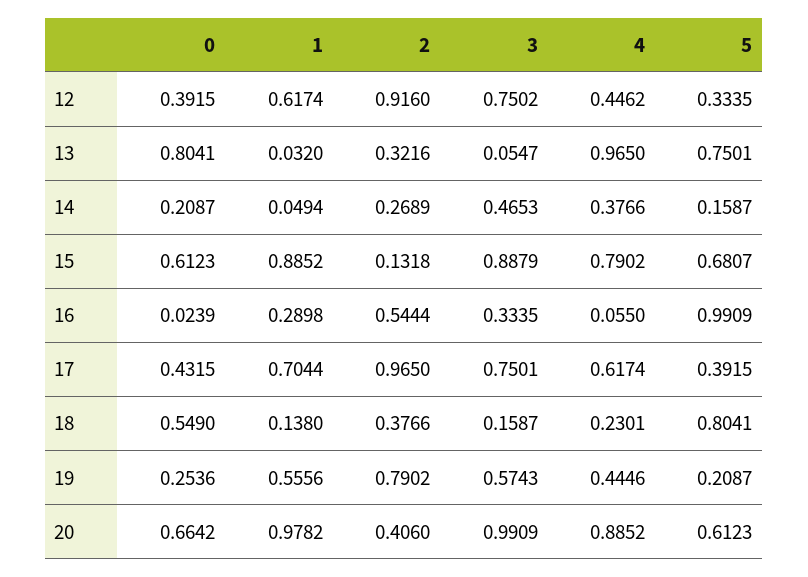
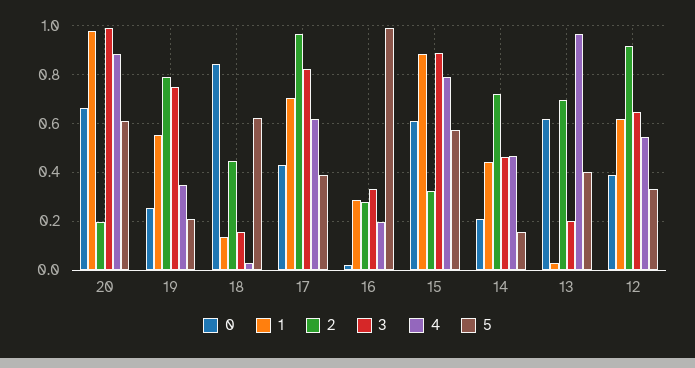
3, 12: 0.7502 -> 0.65
4, 12: 0.4462 -> 0.55
0, 13: 0.8041 -> 0.625
2, 13: 0.3216 -> 0.7
3, 13: 0.0547 -> 0.2
5, 13: 0.7501 -> 0.4
1, 14: 0.0494 -> 0.45
2, 14: 0.2689 -> 0.725
4, 14: 0.3766 -> 0.475
2, 15: 0.1318 -> 0.325
5, 15: 0.6807 -> 0.575
2, 16: 0.5444 -> 0.275
4, 16: 0.055 -> 0.2
3, 17: 0.7501 -> 0.825
0, 18: 0.549 -> 0.85
2, 18: 0.3766 -> 0.45
4, 18: 0.2301 -> 0.025
5, 18: 0.8041 -> 0.625
3, 19: 0.5743 -> 0.75
4, 19: 0.4446 -> 0.35
2, 20: 0.406 -> 0.2

